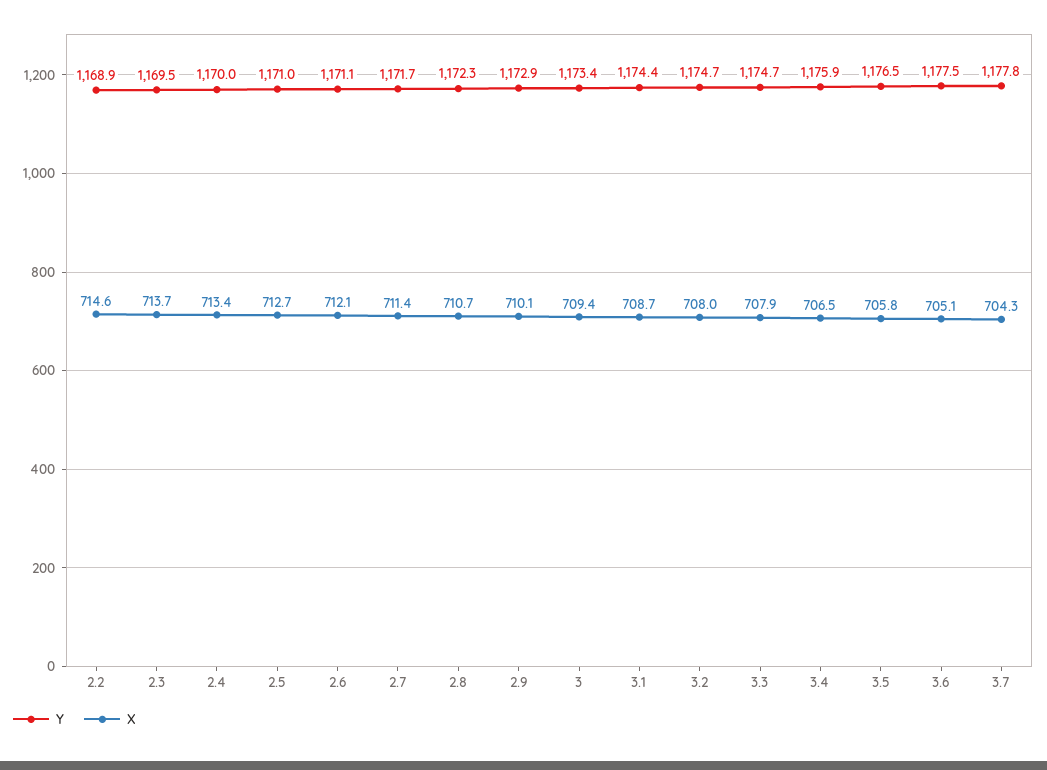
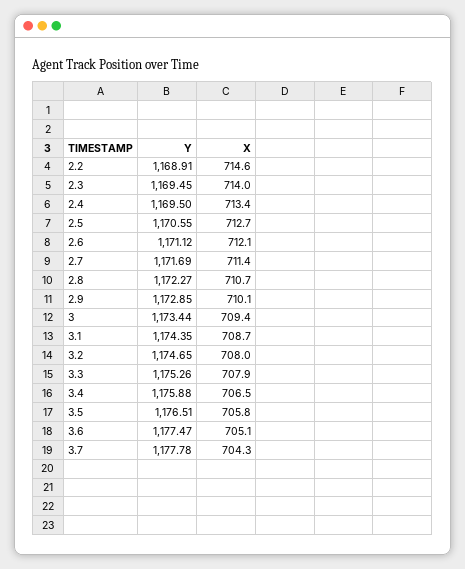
X, 2.3: 713.7 -> 714
Y, 2.4: 1170 -> 1169.5
Y, 2.5: 1171 -> 1170.55
Y, 3.3: 1174.7 -> 1175.26

